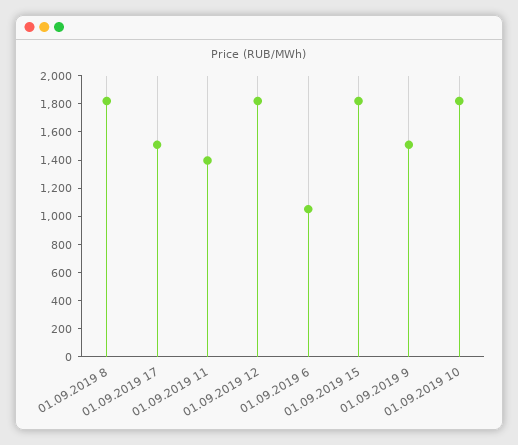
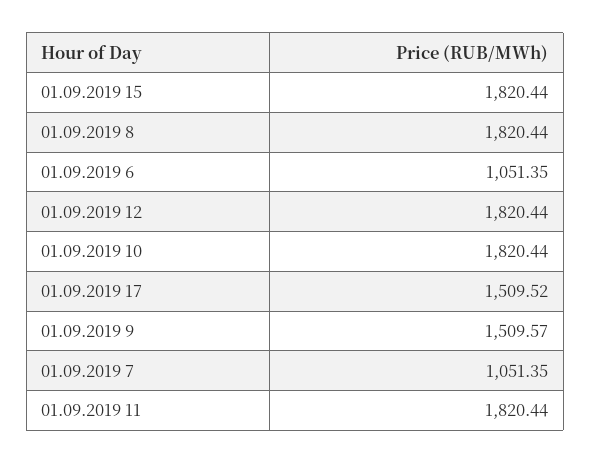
01.09.2019 11: 1400 -> 1820.44
01.09.2019 7: none -> 1051.35

